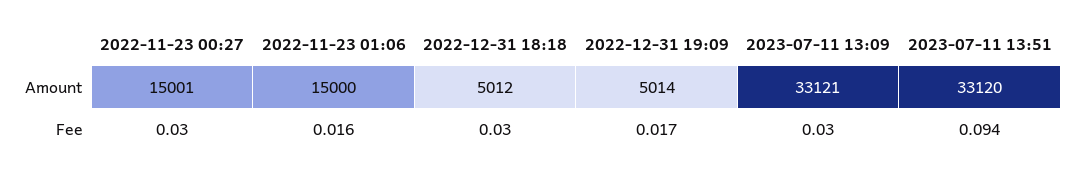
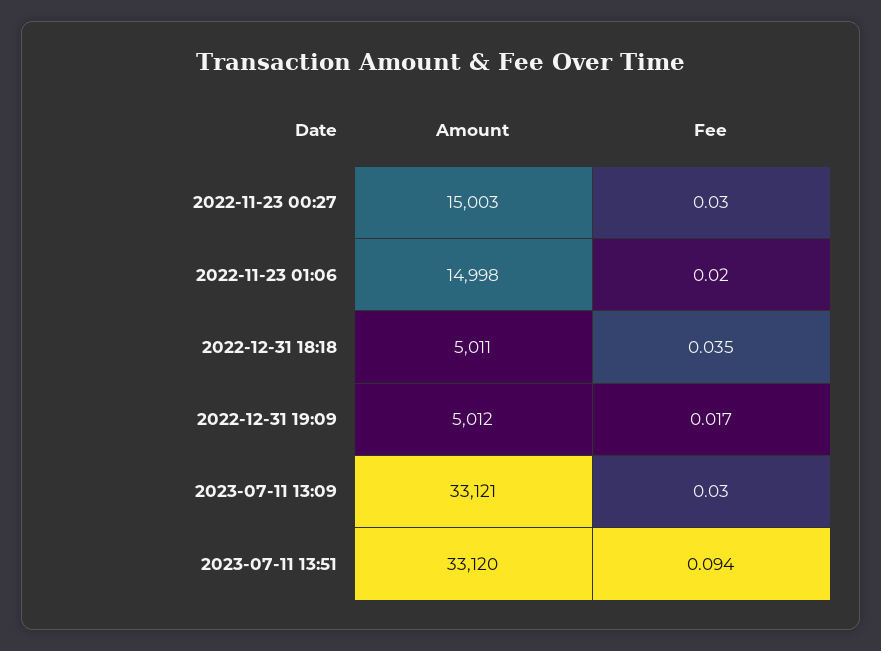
2022-11-23 00:27, Amount: 15001 -> 15003
2022-11-23 01:06, Amount: 15000 -> 14998
2022-12-31 18:18, Amount: 5012 -> 5011
2022-12-31 19:09, Amount: 5014 -> 5012
2022-11-23 01:06, Fee: 0.016 -> 0.02
2022-12-31 18:18, Fee: 0.03 -> 0.035

